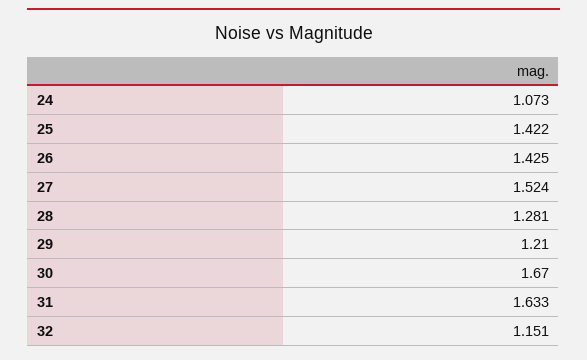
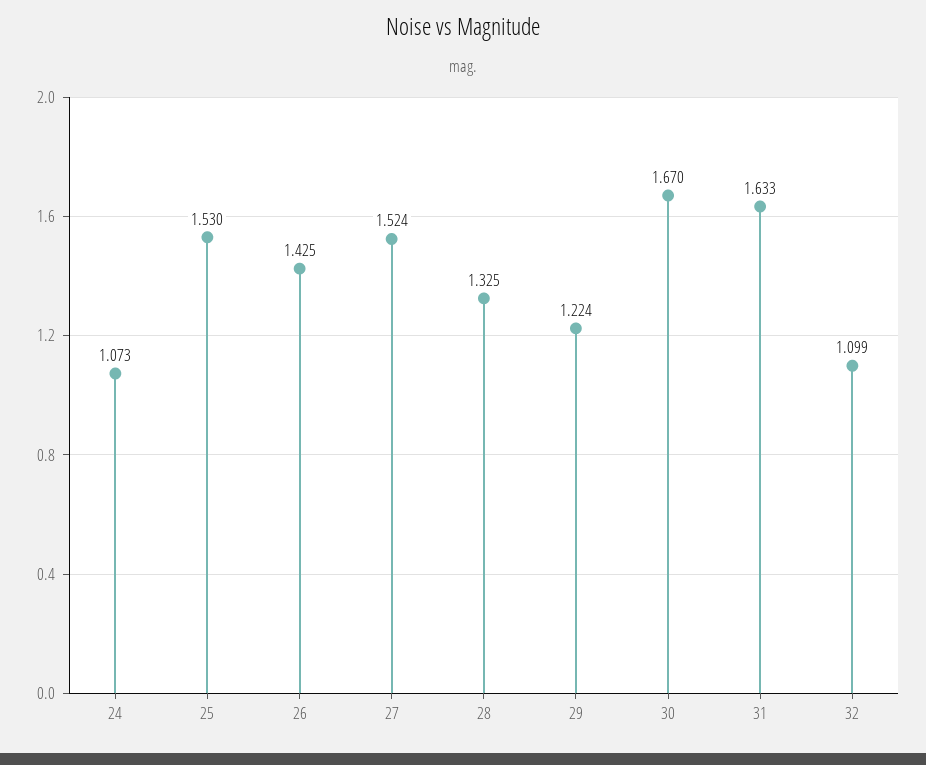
25: 1.422 -> 1.53
28: 1.281 -> 1.325
29: 1.21 -> 1.224
32: 1.151 -> 1.099

